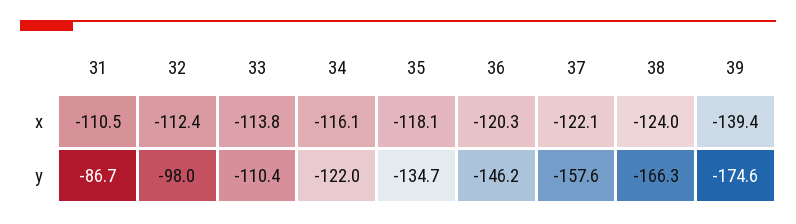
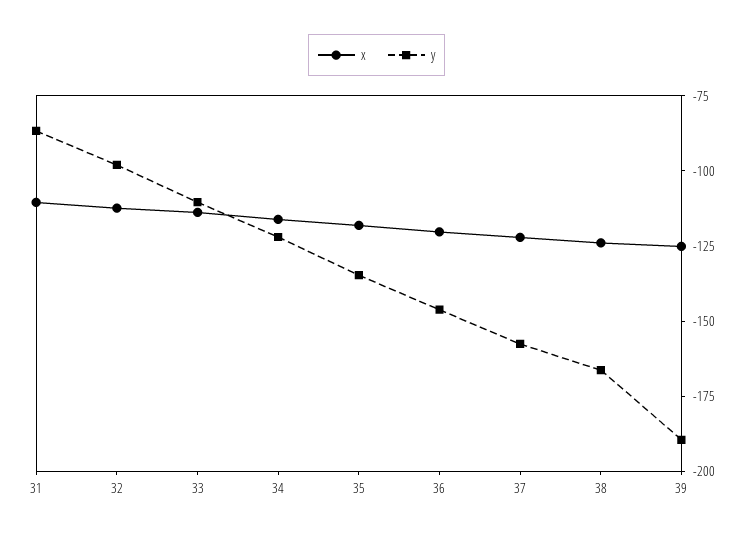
x, 39: -139.4 -> -125
y, 39: -174.6 -> -190

